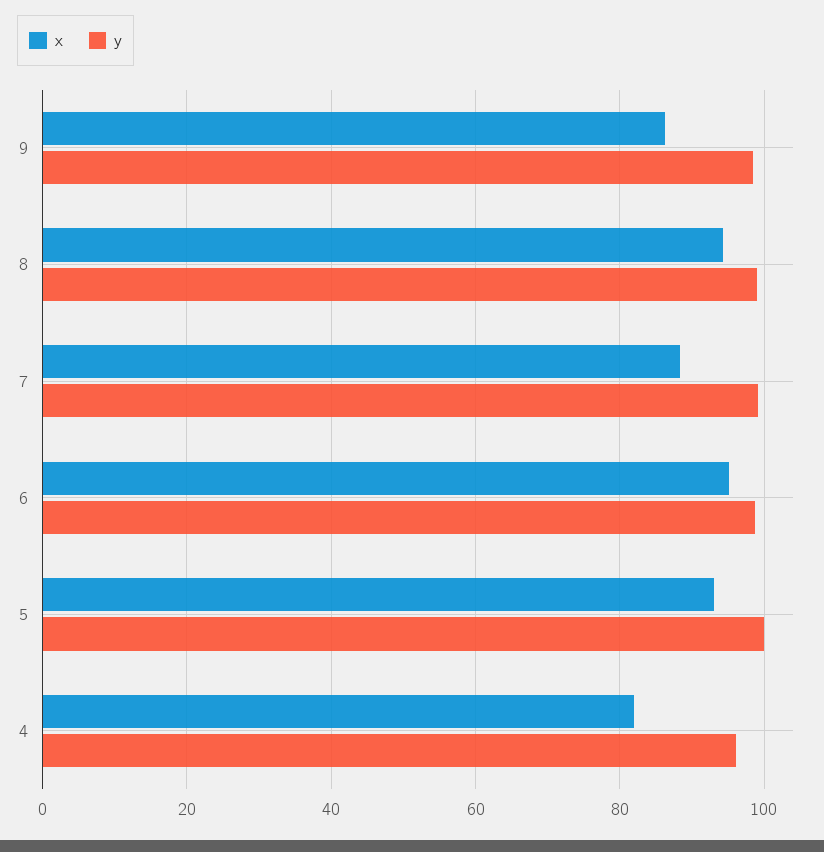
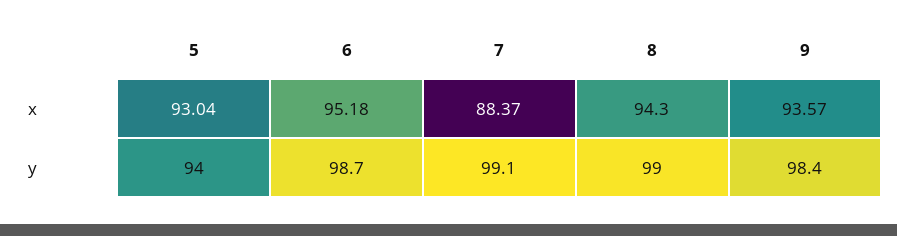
x, 9: 86 -> 93.57
y, 5: 100 -> 94
x, 4: 82 -> none
y, 4: 96 -> none

